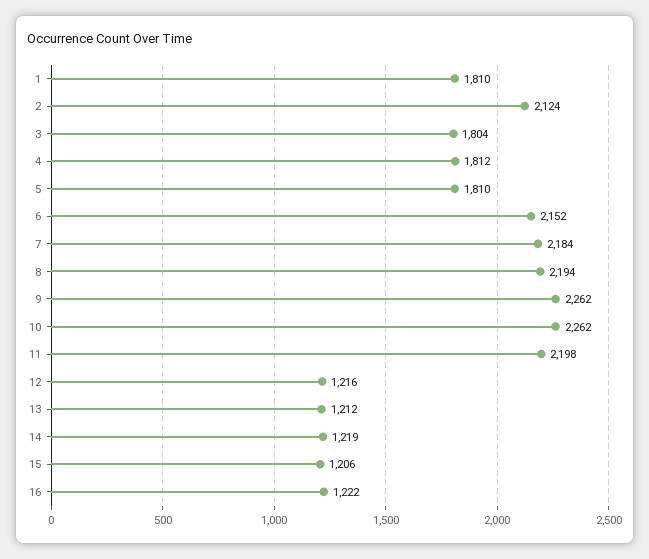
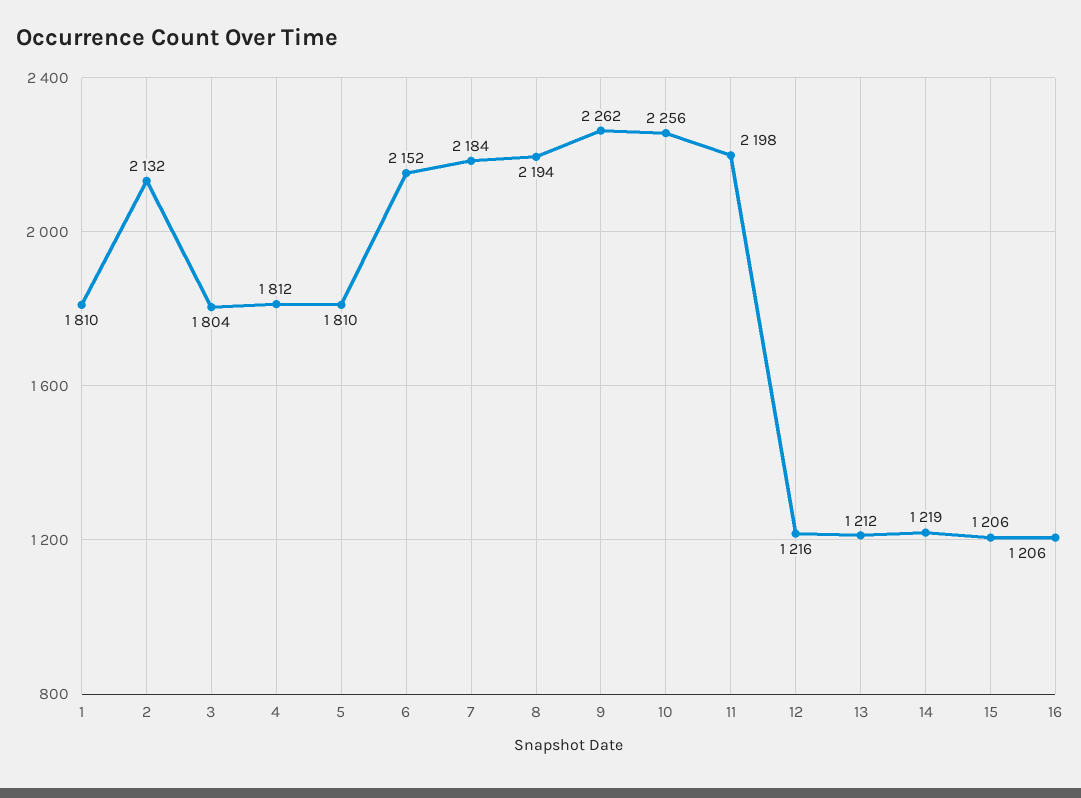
2: 2124 -> 2132
10: 2262 -> 2256
16: 1222 -> 1206

